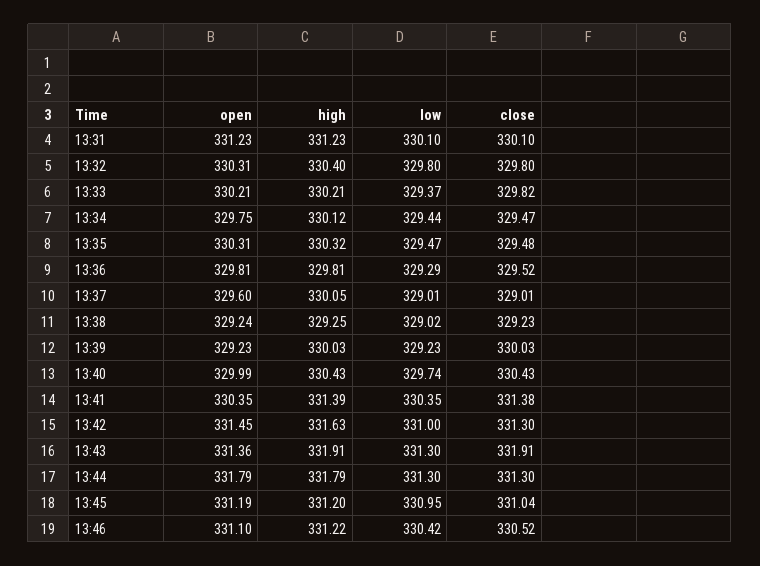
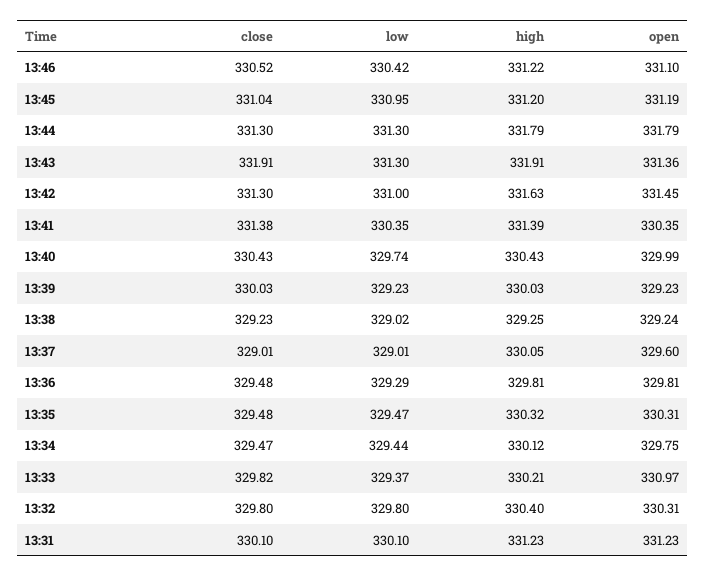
open, 13:33: 330.21 -> 330.97
close, 13:36: 329.52 -> 329.48

